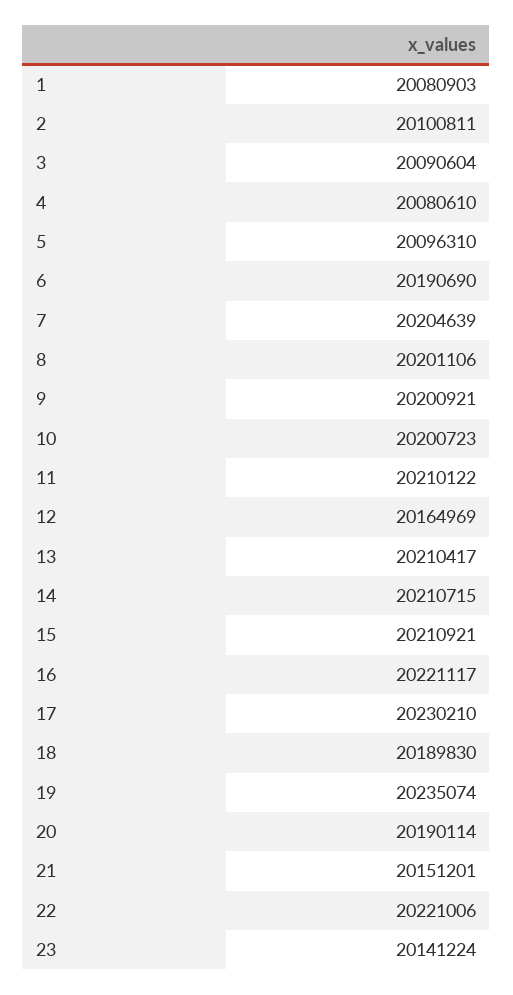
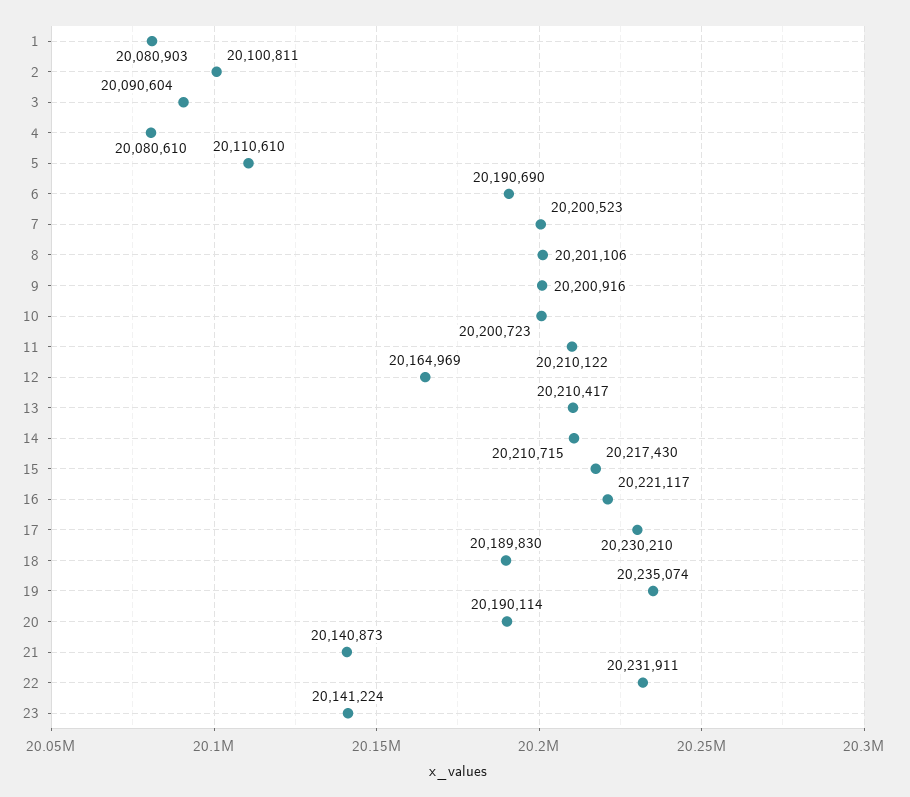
5: 20096310 -> 20110610
7: 20204639 -> 20200523
9: 20200921 -> 20200916
15: 20210921 -> 20217430
21: 20151201 -> 20140873
22: 20221006 -> 20231911

